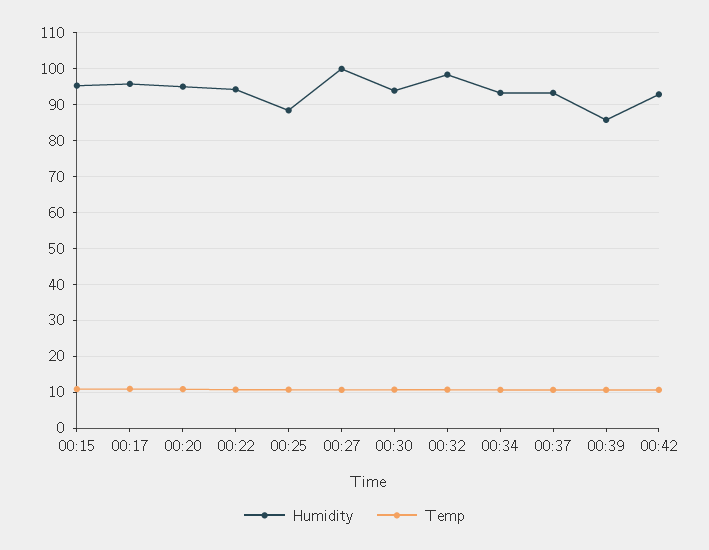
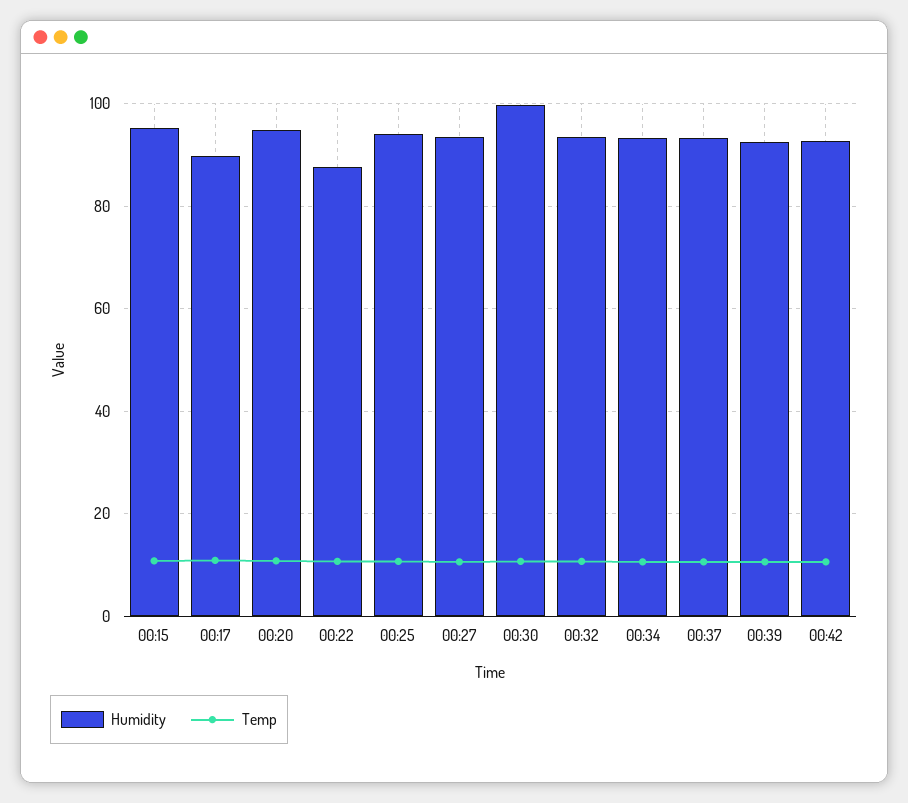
Humidity, 00:17: 96 -> 90
Humidity, 00:22: 94 -> 88
Humidity, 00:25: 88 -> 94
Humidity, 00:27: 100 -> 94
Humidity, 00:30: 94 -> 100
Humidity, 00:32: 98 -> 94
Humidity, 00:39: 86 -> 92

